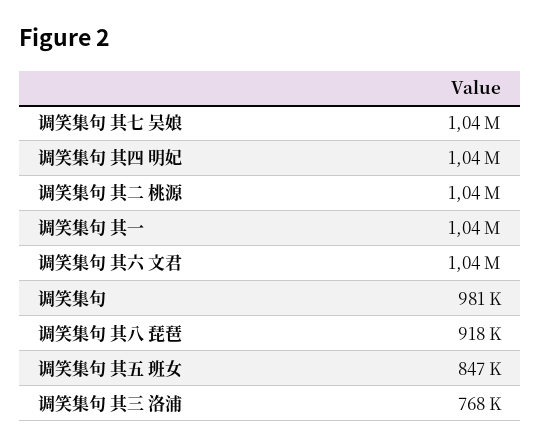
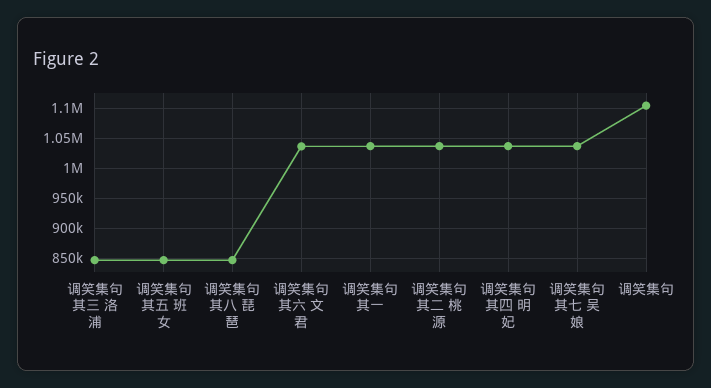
调笑集句: 981000 -> 1100000
调笑集句 其八 琵琶: 918000 -> 850000
调笑集句 其三 洛浦: 768000 -> 850000

